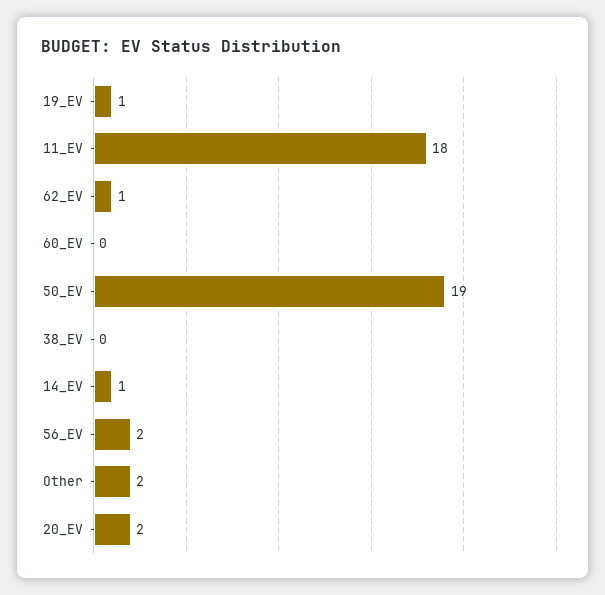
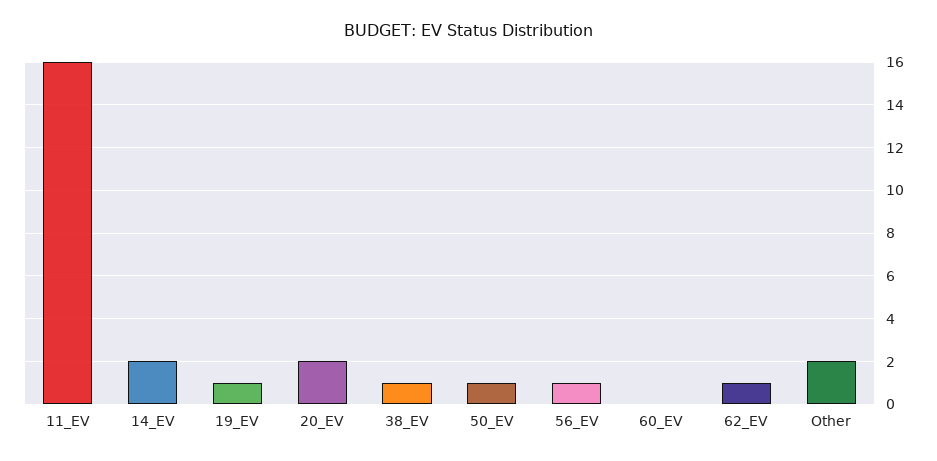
11_EV: 18 -> 16
50_EV: 19 -> 1
38_EV: 0 -> 1
14_EV: 1 -> 2
56_EV: 2 -> 1

